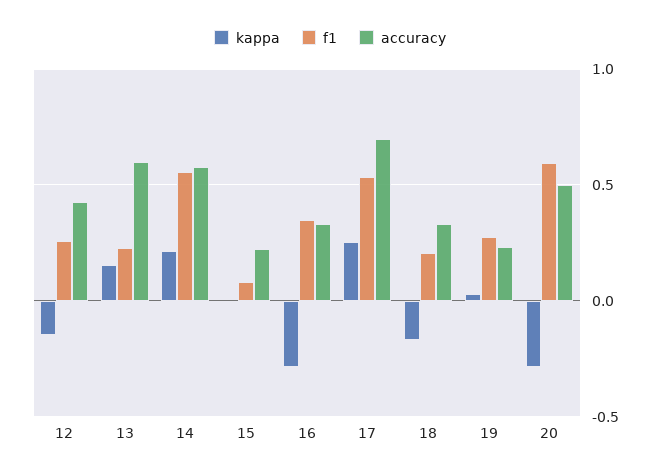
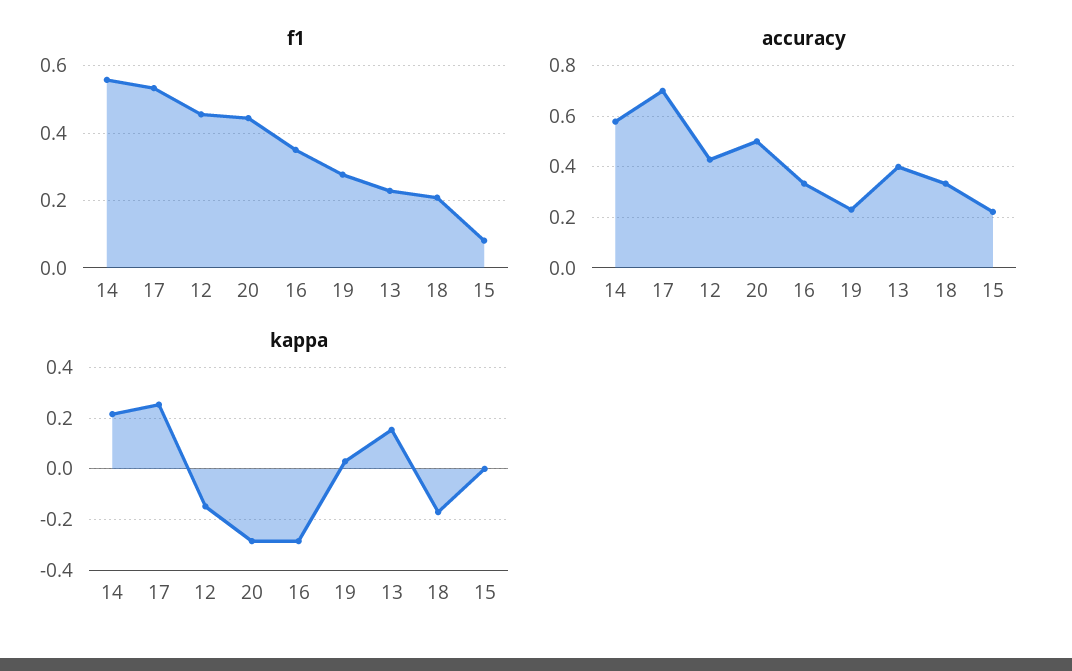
f1, 12: 0.25 -> 0.46
accuracy, 13: 0.6 -> 0.4
f1, 20: 0.6 -> 0.44

